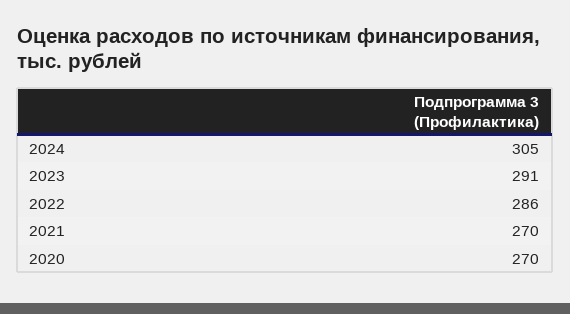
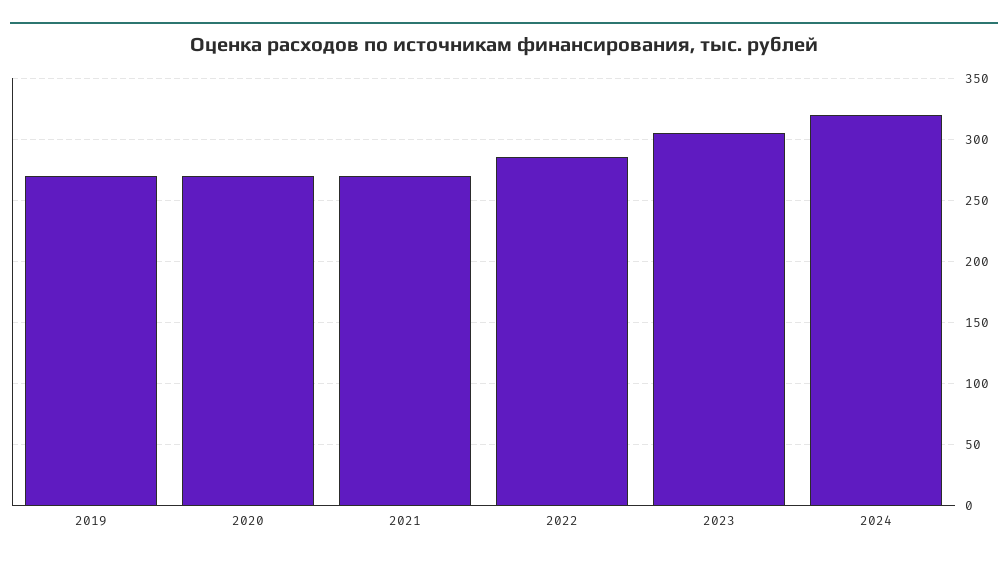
2024: 305 -> 320
2023: 291 -> 305
2019: none -> 270

